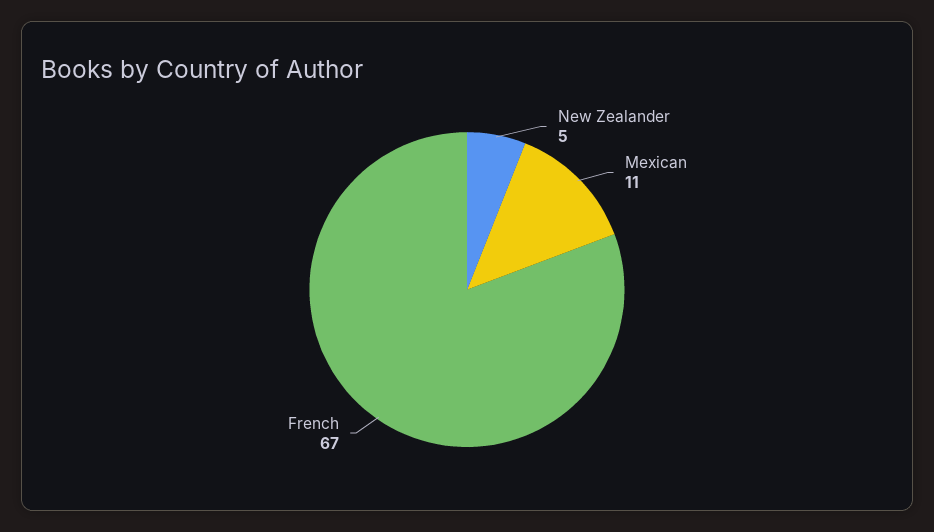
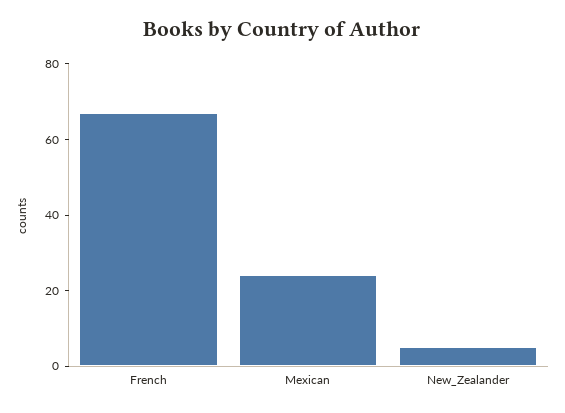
Mexican: 11 -> 25

